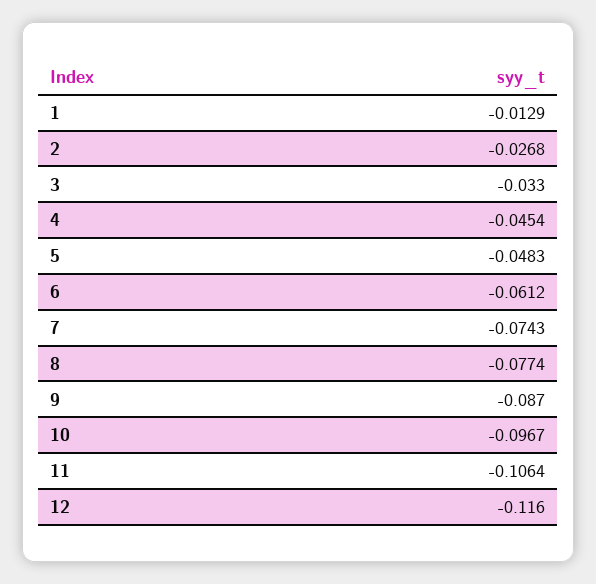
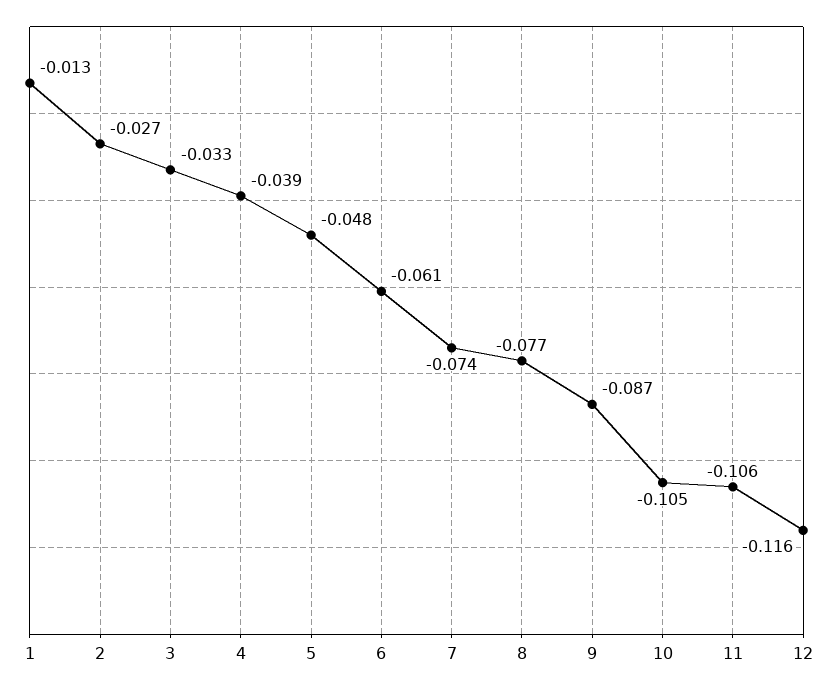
4: -0.0454 -> -0.039
10: -0.0967 -> -0.105

